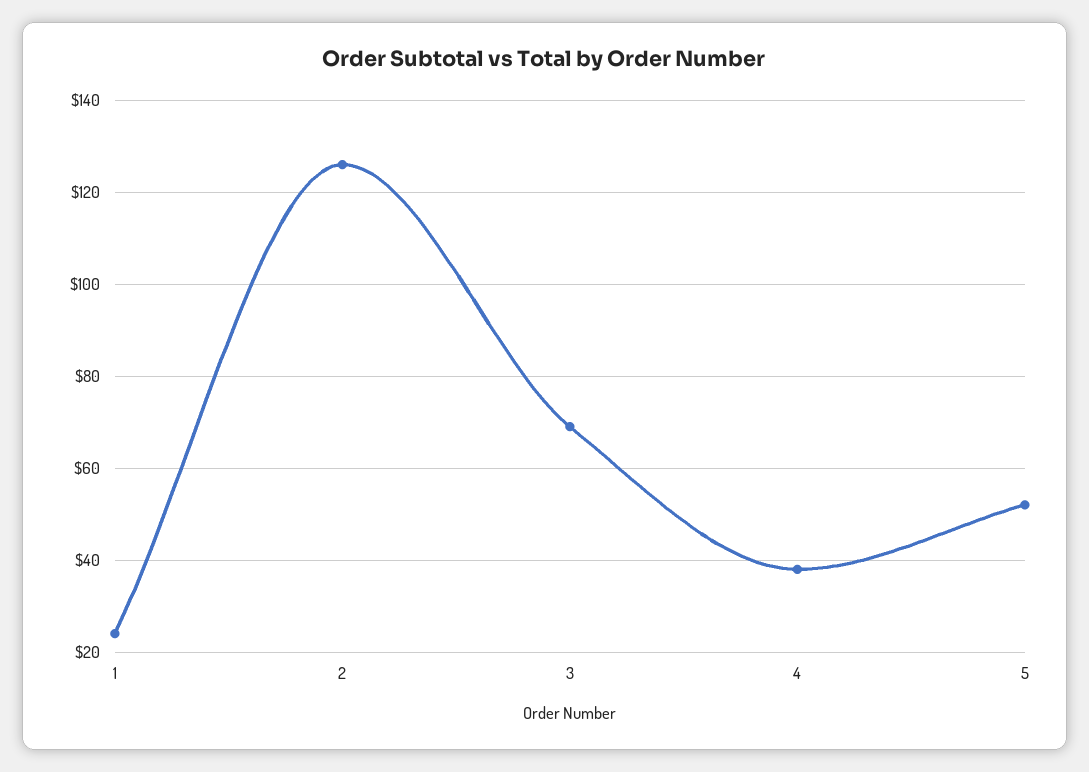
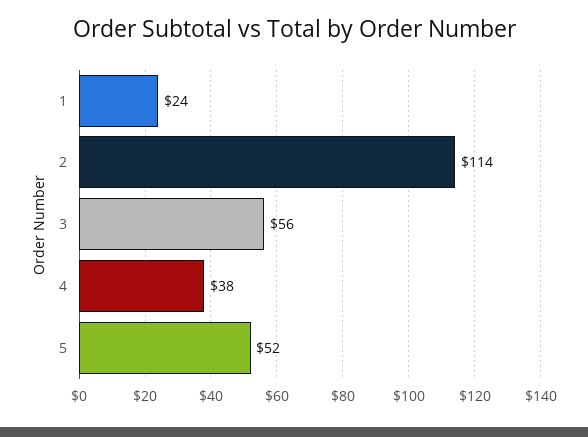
2: 125 -> 114
3: 70 -> 56

